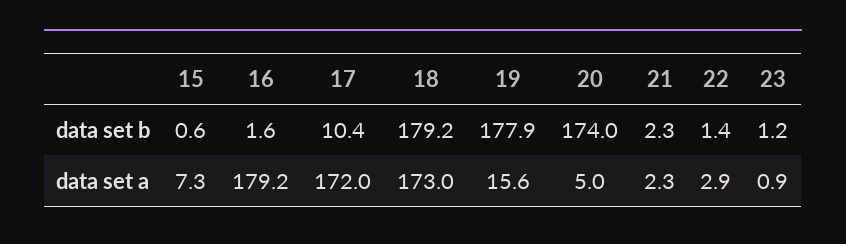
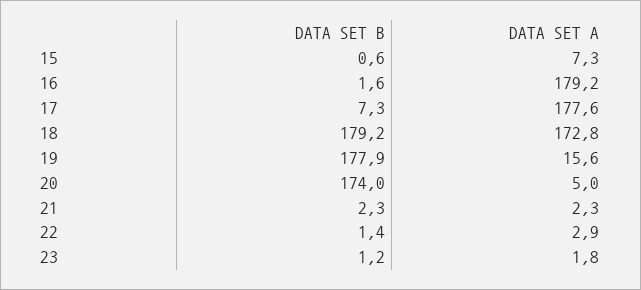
17, data set b: 10.4 -> 7.3
17, data set a: 172 -> 177.6
18, data set a: 173 -> 172.8
23, data set a: 0.9 -> 1.8

